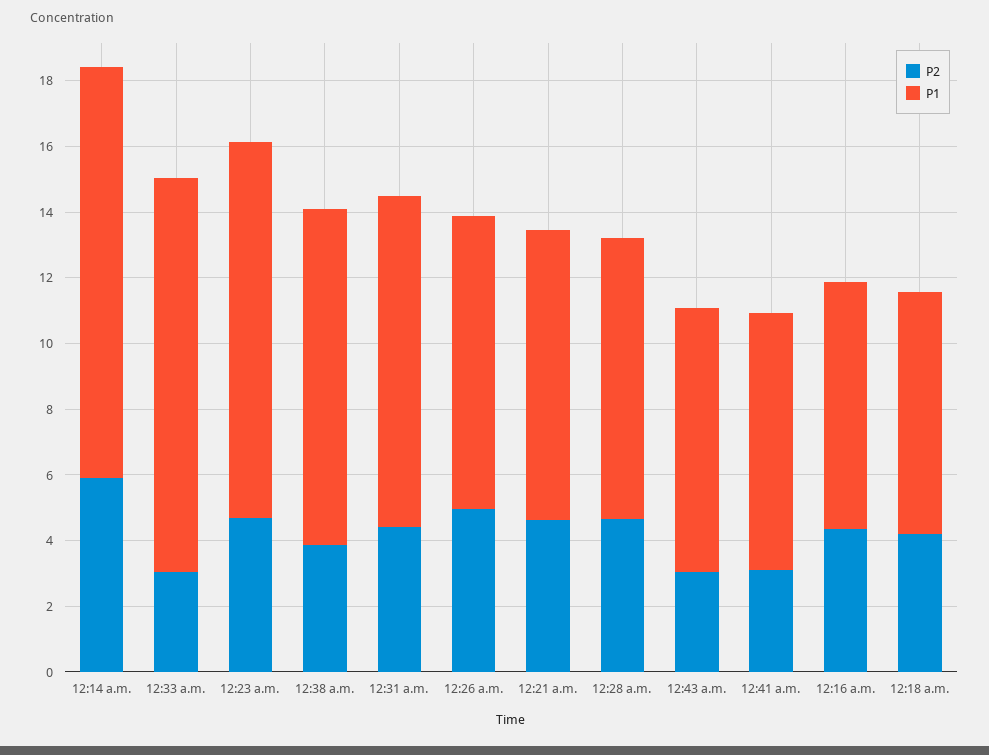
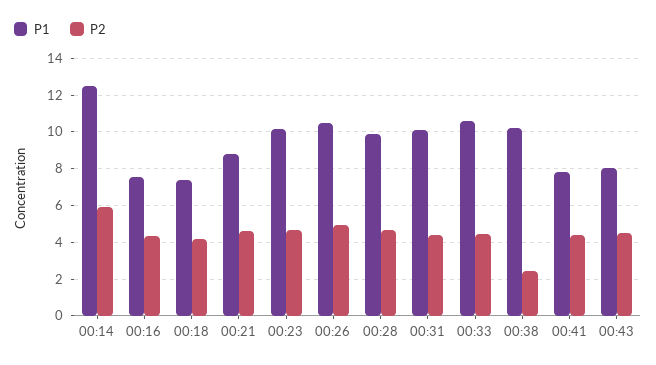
P2, 12:33 a.m.: 3 -> 4.5
P1, 12:33 a.m.: 12 -> 10.5
P1, 12:23 a.m.: 11.5 -> 10
P2, 12:38 a.m.: 4 -> 2.5
P1, 12:26 a.m.: 9 -> 10.5
P1, 12:28 a.m.: 8.5 -> 10
P2, 12:43 a.m.: 3 -> 4.5
P2, 12:41 a.m.: 3 -> 4.5

